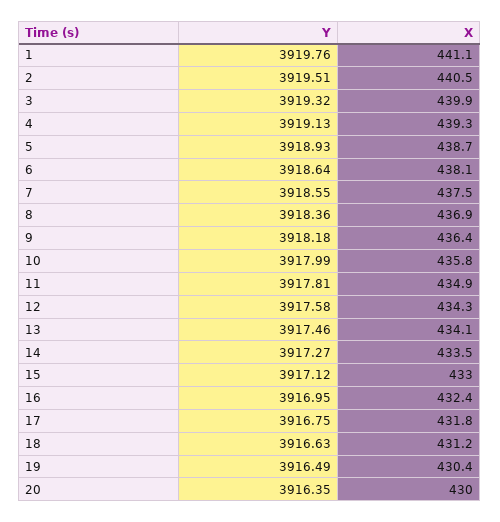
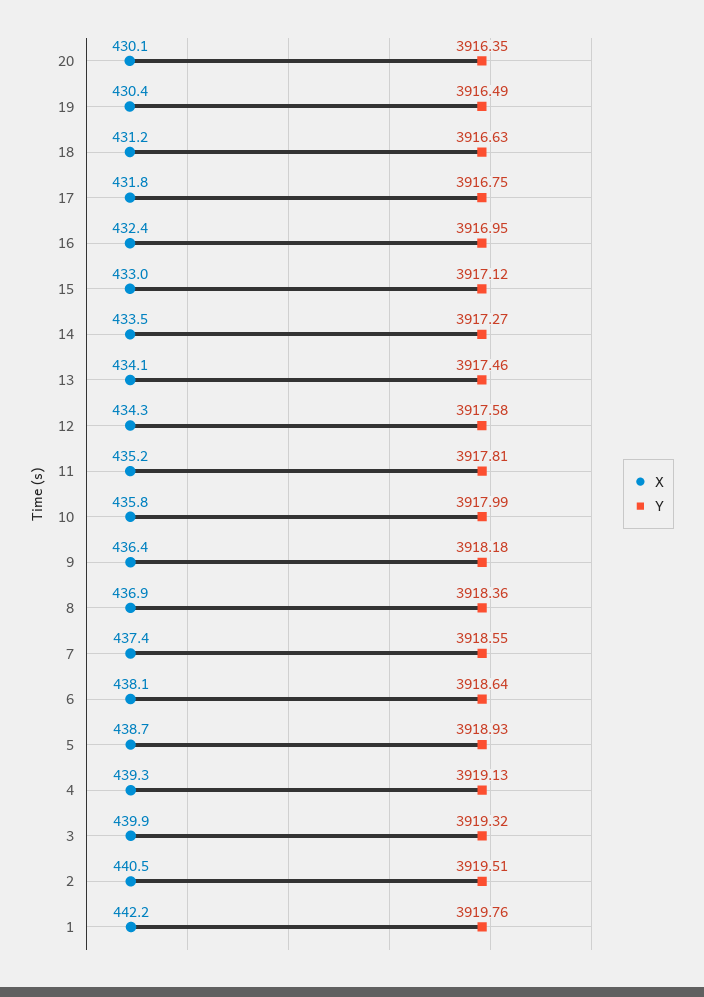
X, 1: 441.1 -> 442.2
X, 7: 437.5 -> 437.4
X, 11: 434.9 -> 435.2
X, 20: 430 -> 430.1

